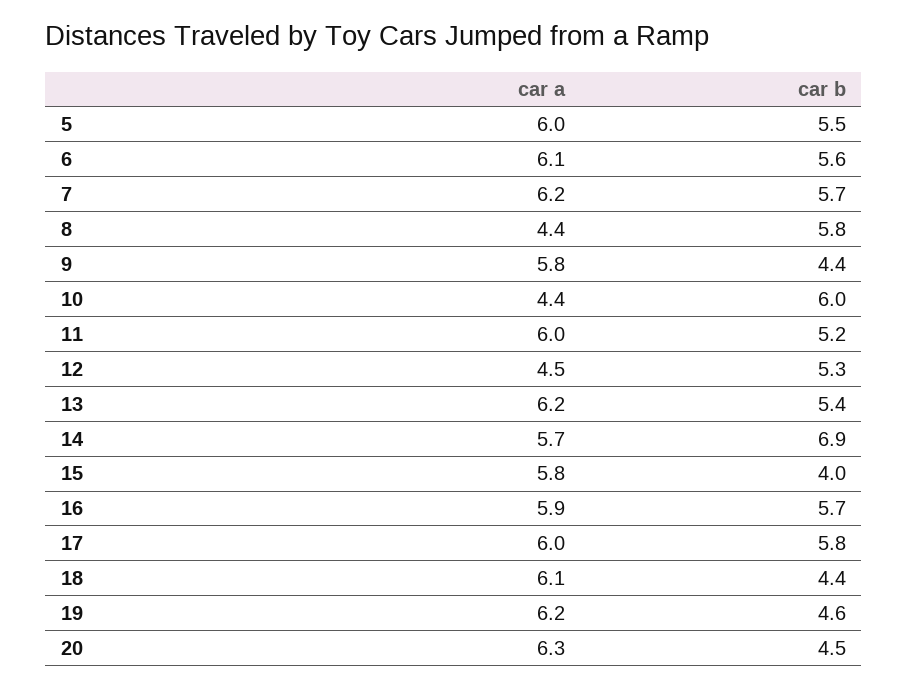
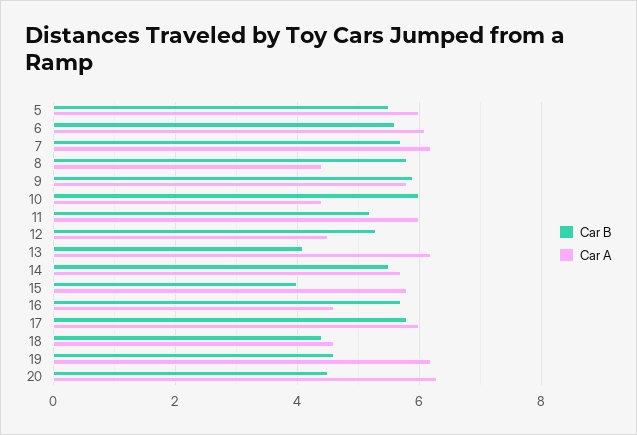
car b, 9: 4.4 -> 6
car b, 13: 5.4 -> 4
car b, 14: 6.9 -> 5.5
car a, 16: 5.9 -> 4.5
car a, 18: 6.1 -> 4.5

